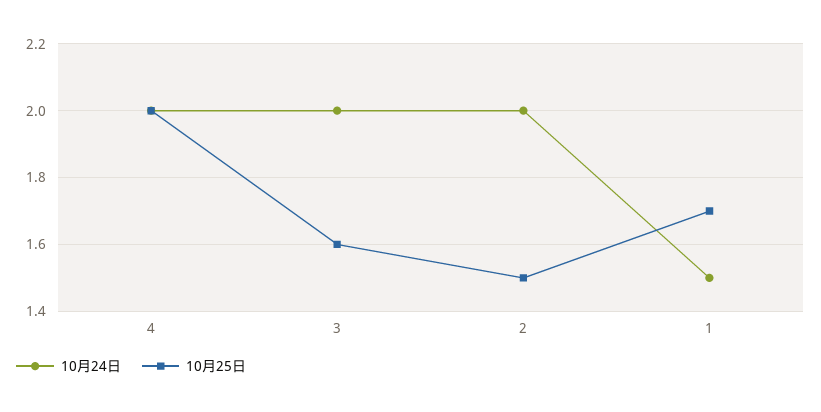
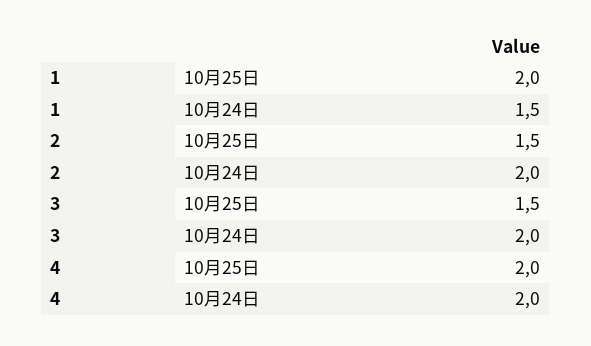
10月25日, 3: 1.6 -> 1.5
10月25日, 1: 1.7 -> 2

